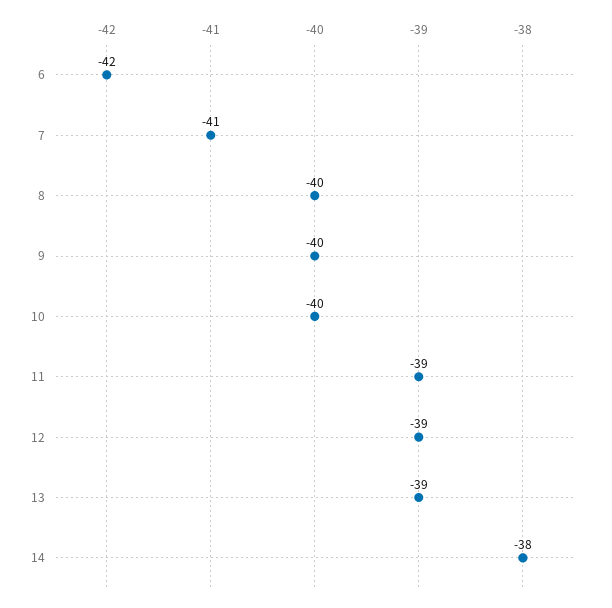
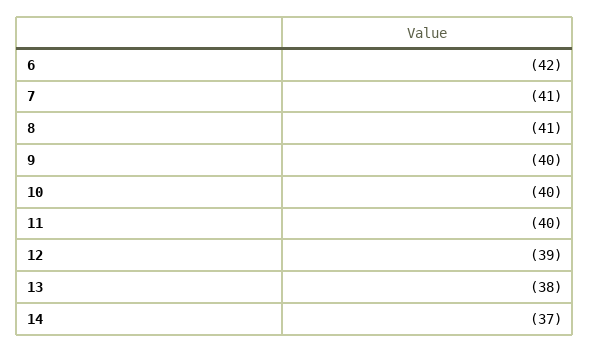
8: -40 -> -41
11: -39 -> -40
13: -39 -> -38
14: -38 -> -37

